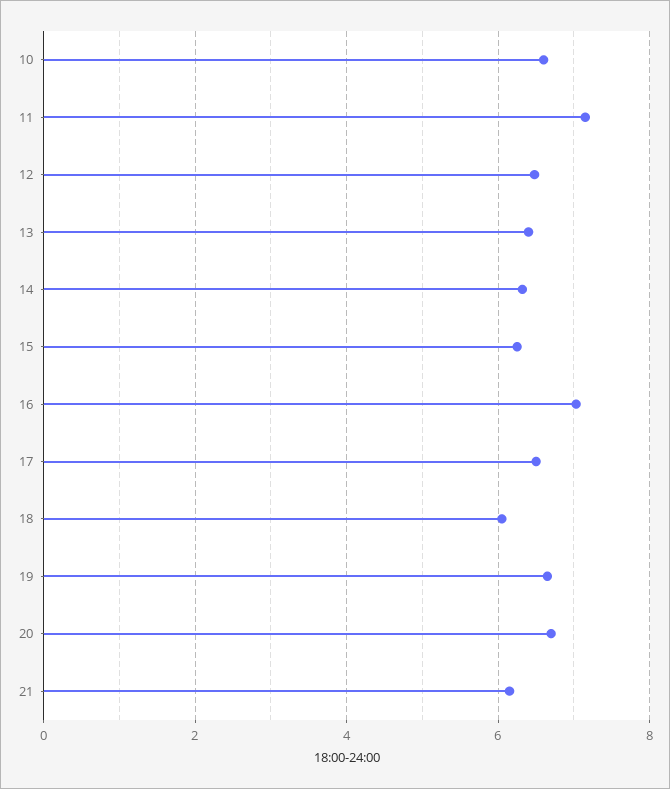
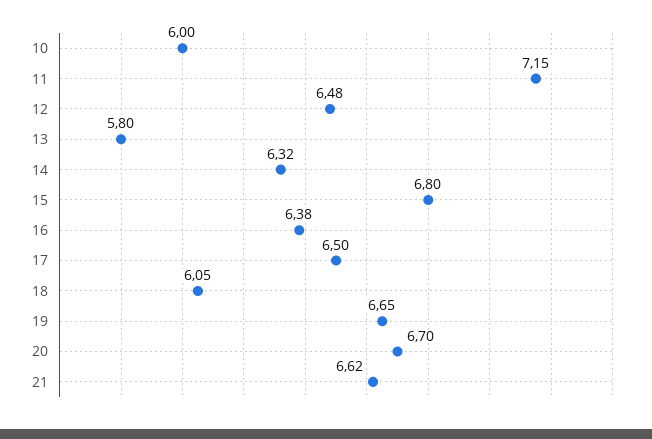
10: 6.6 -> 6
13: 6.4 -> 5.8
15: 6.2 -> 6.8
16: 7 -> 6.38
21: 6.2 -> 6.62

